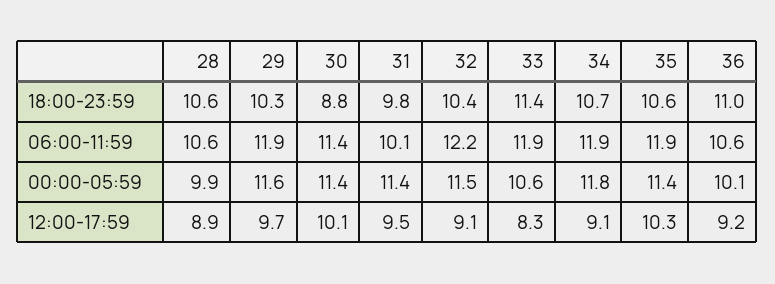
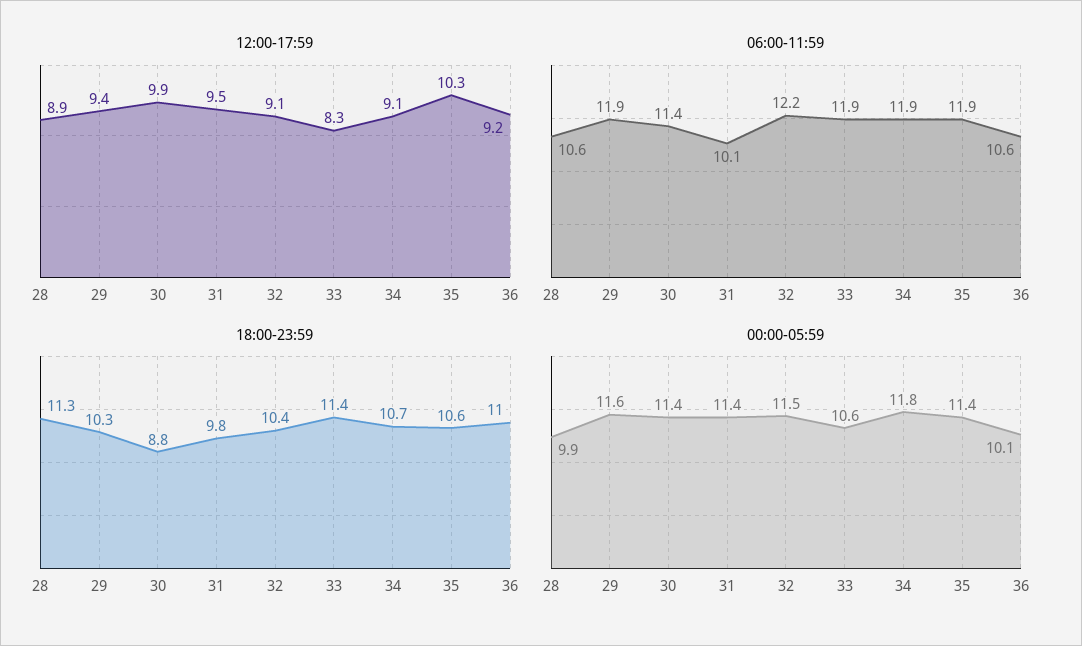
18:00-23:59, 28: 10.6 -> 11.3
12:00-17:59, 29: 9.7 -> 9.4
12:00-17:59, 30: 10.1 -> 9.9

